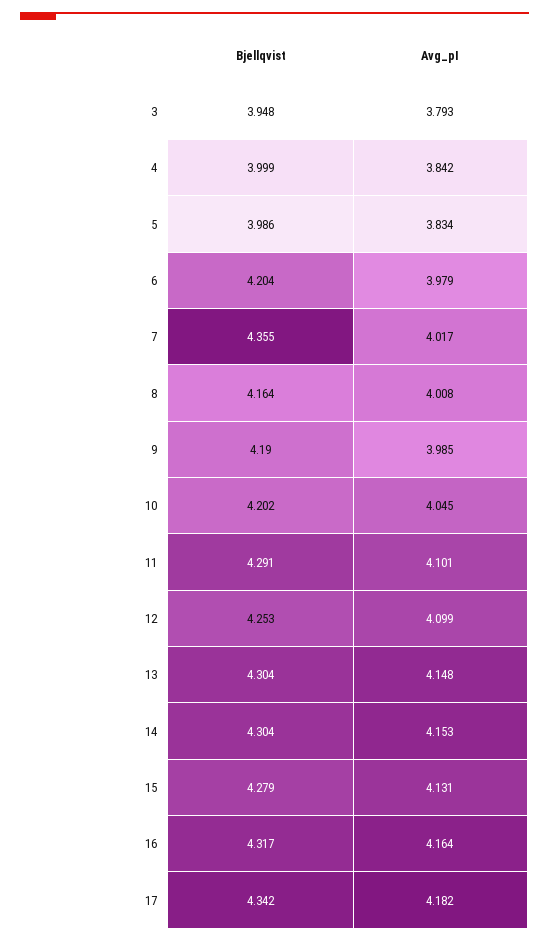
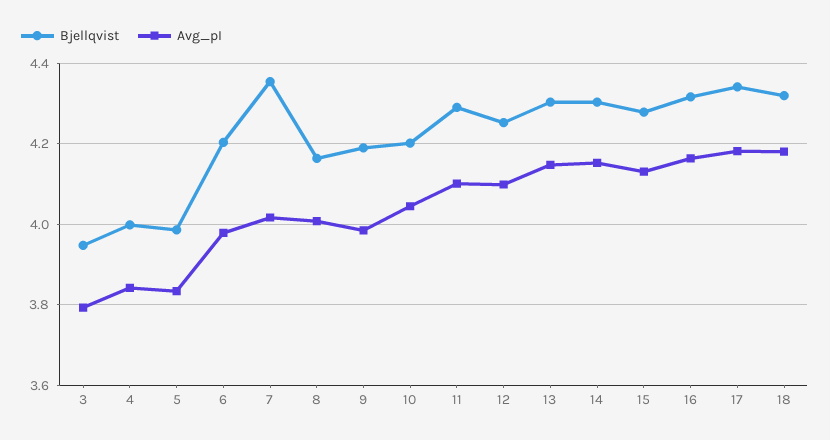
Bjellqvist, 18: none -> 4.32
Avg_pI, 18: none -> 4.18

